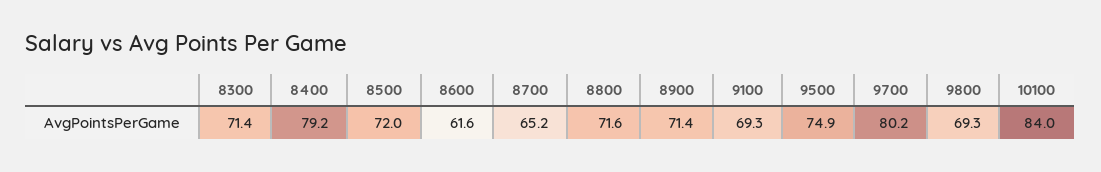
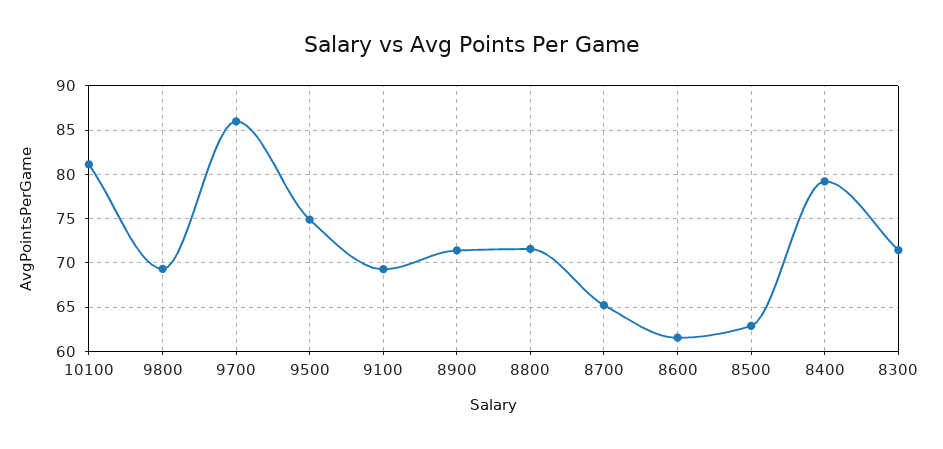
8500: 72 -> 63
9700: 80.2 -> 86
10100: 84 -> 81

